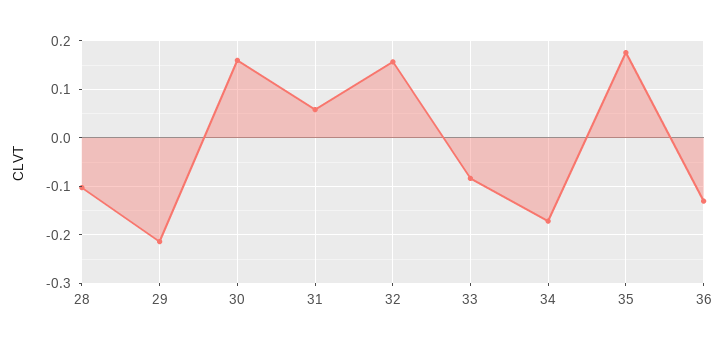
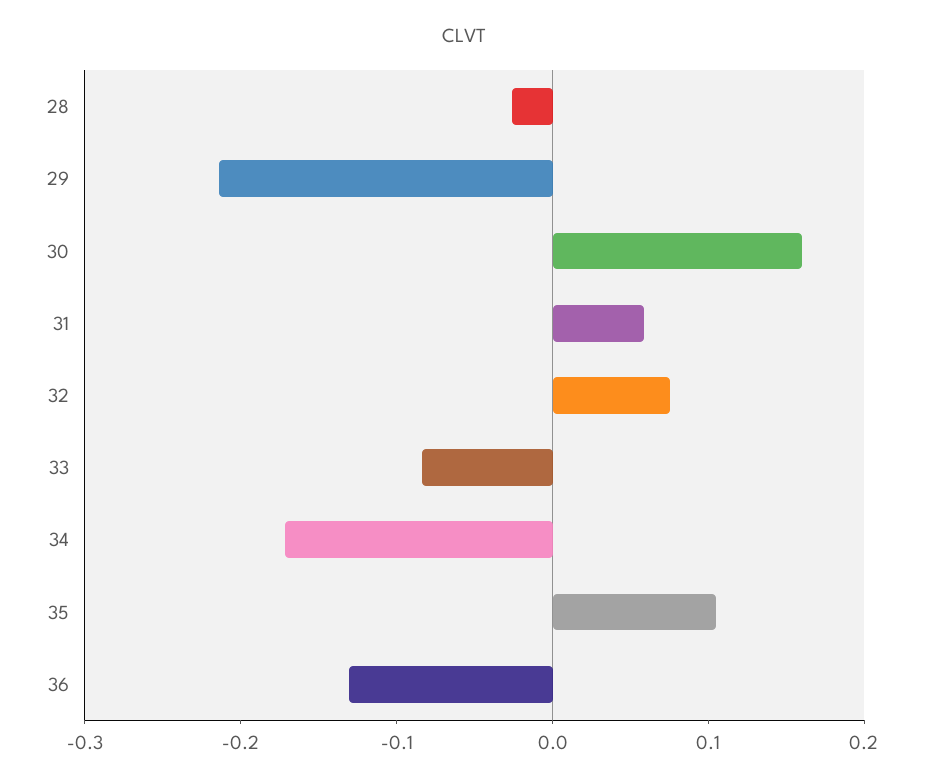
28: -0.1 -> -0.02
32: 0.16 -> 0.08
35: 0.18 -> 0.1

